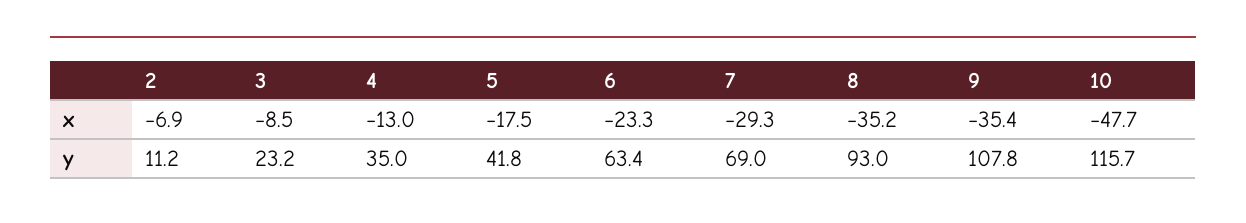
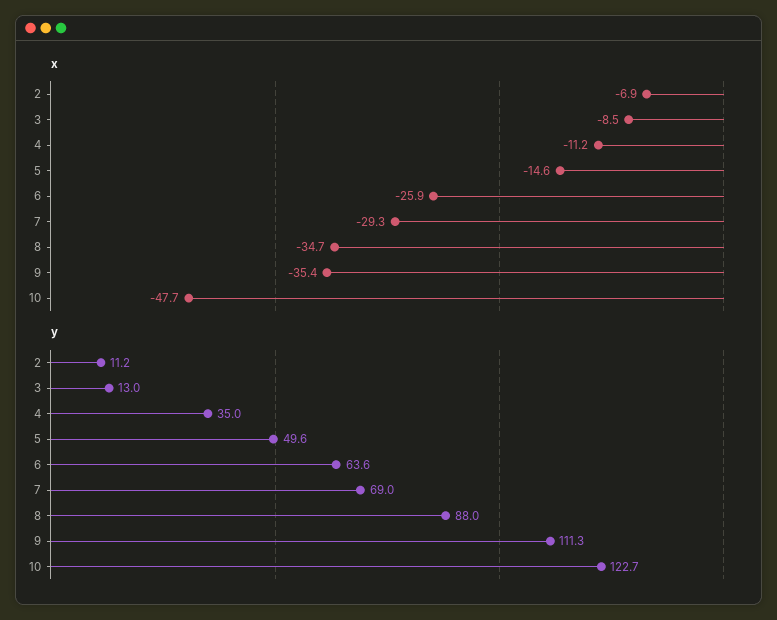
x, 4: -13 -> -11.2
x, 5: -17.5 -> -14.6
x, 6: -23.3 -> -25.9
x, 8: -35.2 -> -34.7
y, 3: 23.2 -> 13
y, 5: 41.8 -> 49.6
y, 6: 63.4 -> 63.6
y, 8: 93 -> 88
y, 9: 107.8 -> 111.3
y, 10: 115.7 -> 122.7

